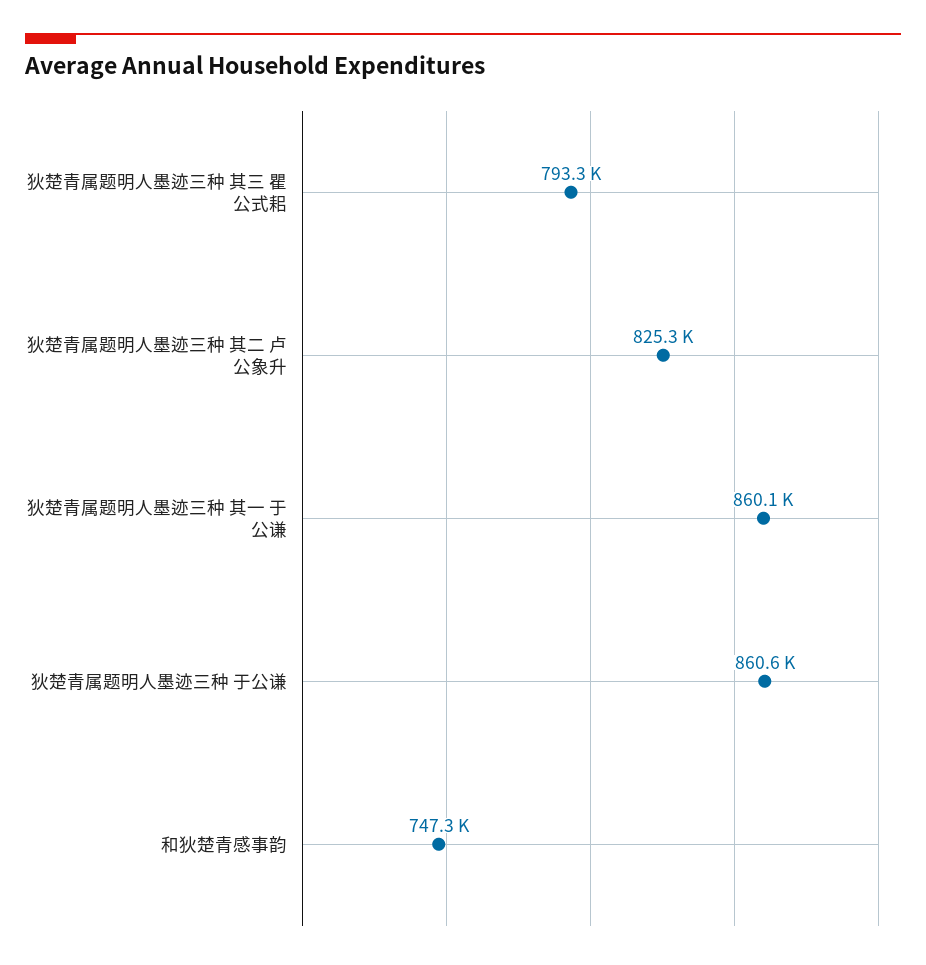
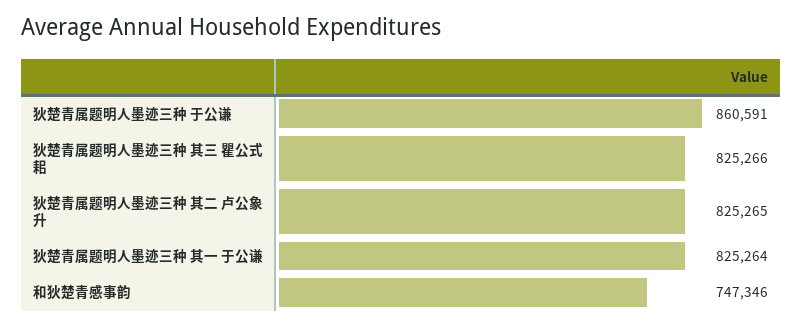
狄楚青属题明人墨迹三种 其三 瞿公式耜: 793300 -> 825266
狄楚青属题明人墨迹三种 其一 于公谦: 860100 -> 825264

